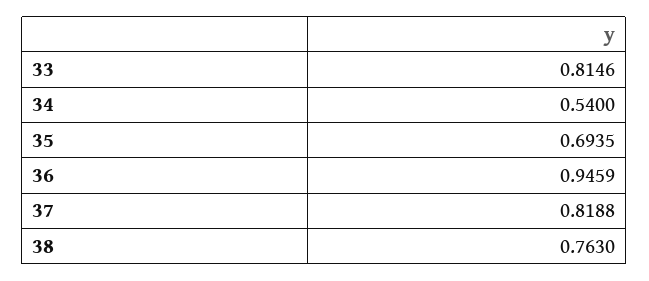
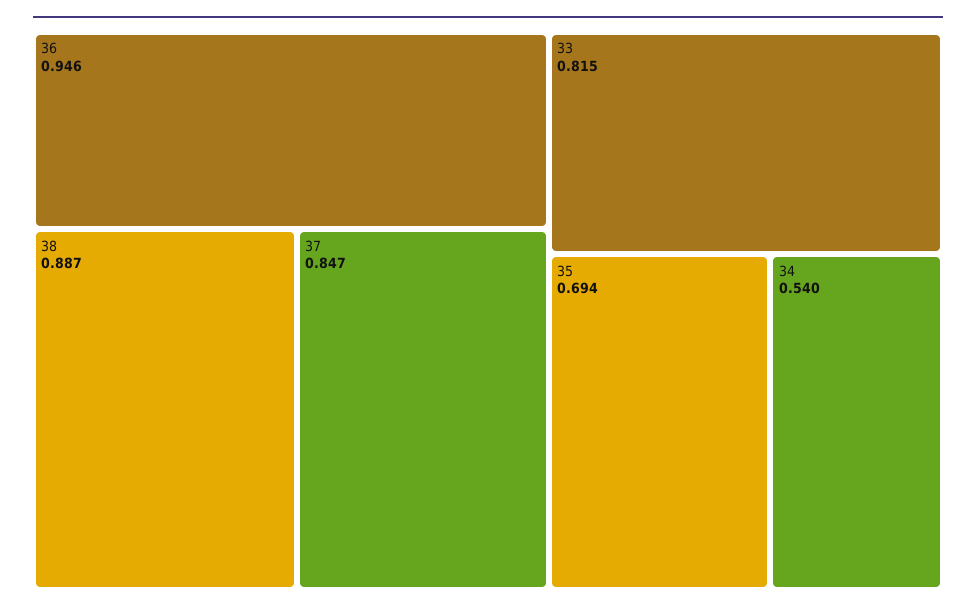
37: 0.8188 -> 0.847
38: 0.763 -> 0.887

